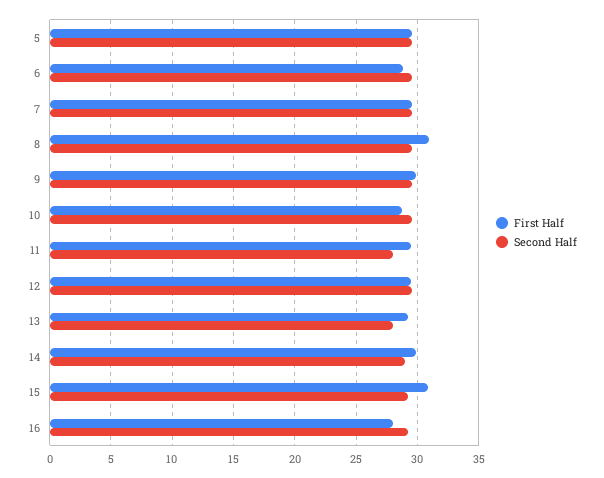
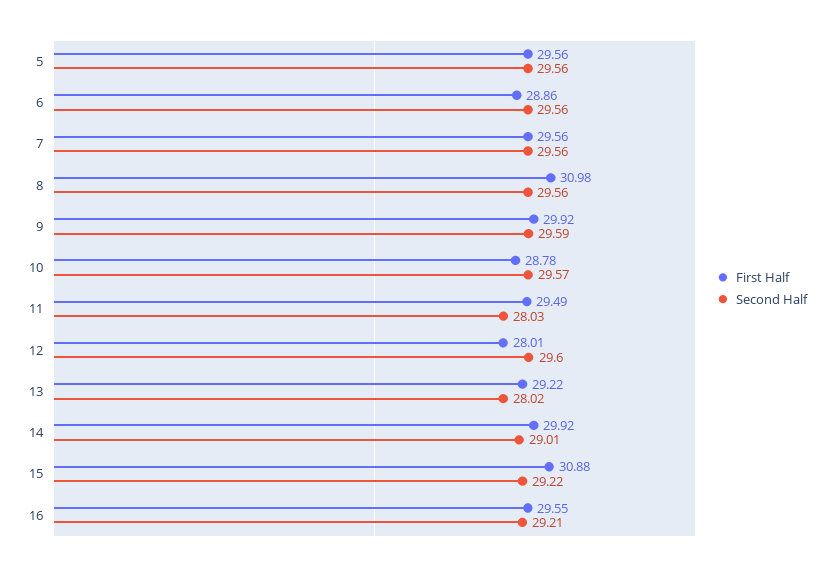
First Half, 12: 29.5 -> 28.01
First Half, 16: 28 -> 29.55

